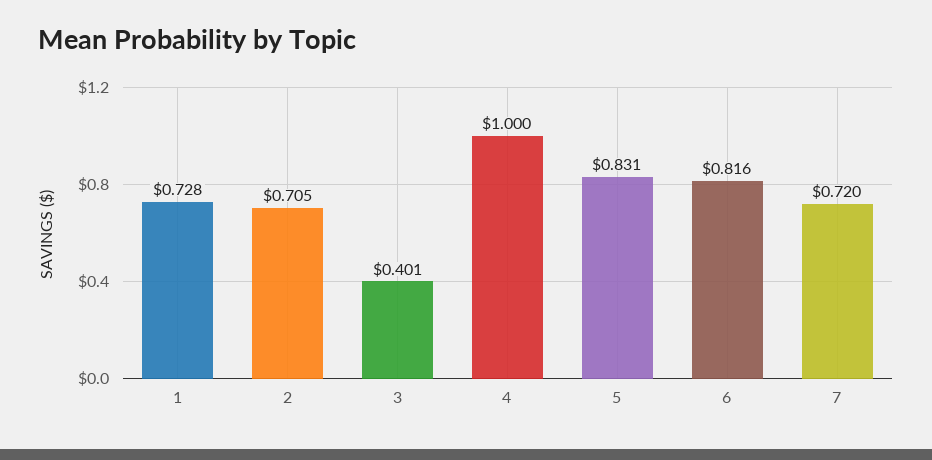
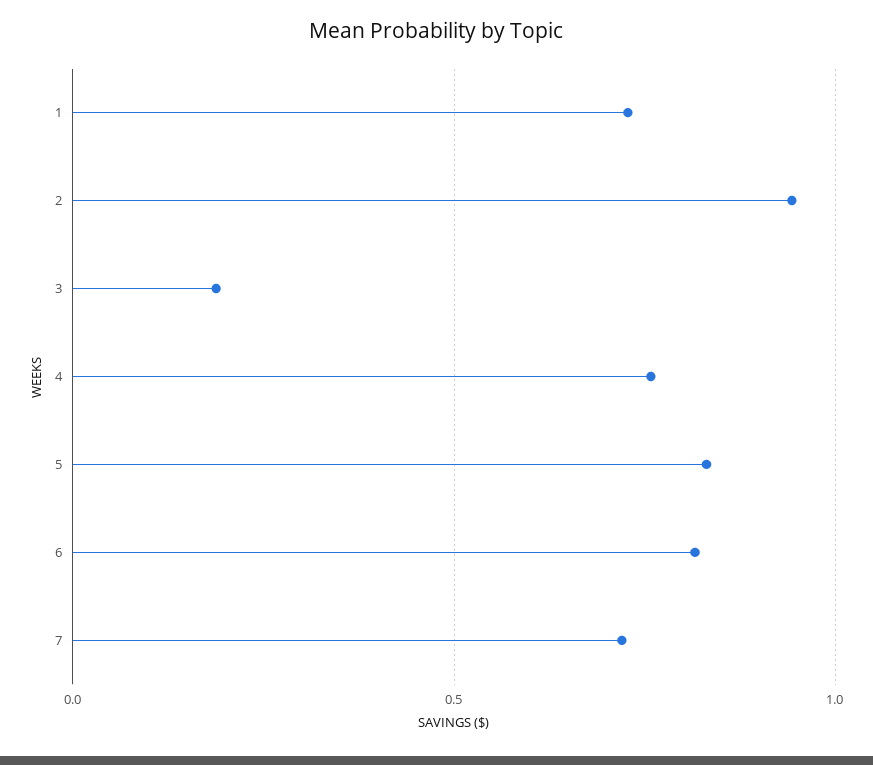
2: 0.705 -> 0.95
3: 0.401 -> 0.2
4: 1 -> 0.75

